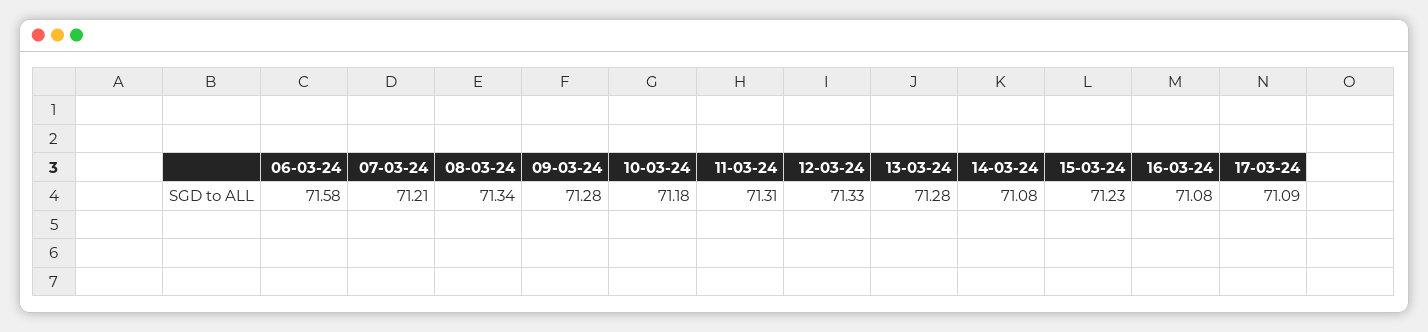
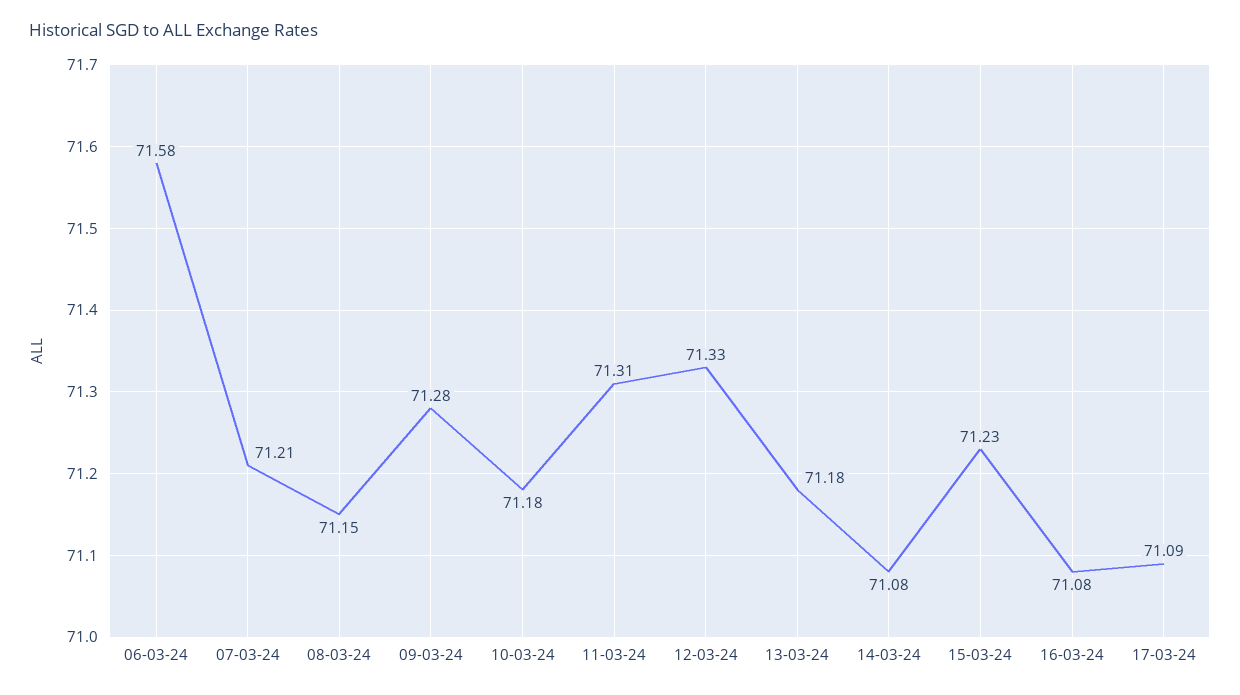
08-03-24: 71.34 -> 71.15
13-03-24: 71.28 -> 71.18

